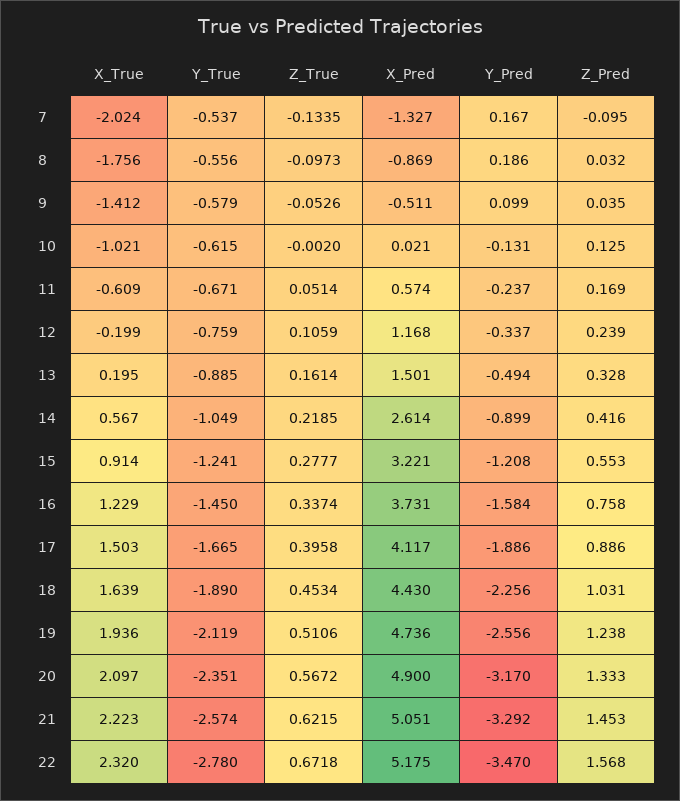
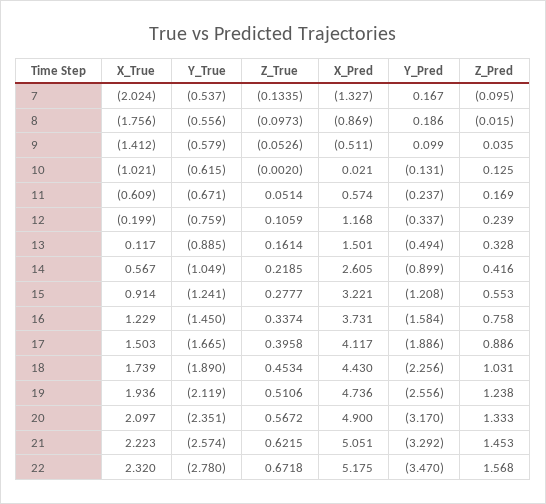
Z_Pred, 8: 0.032 -> -0.015
X_True, 13: 0.195 -> 0.117
X_Pred, 14: 2.614 -> 2.605
X_True, 18: 1.639 -> 1.739

